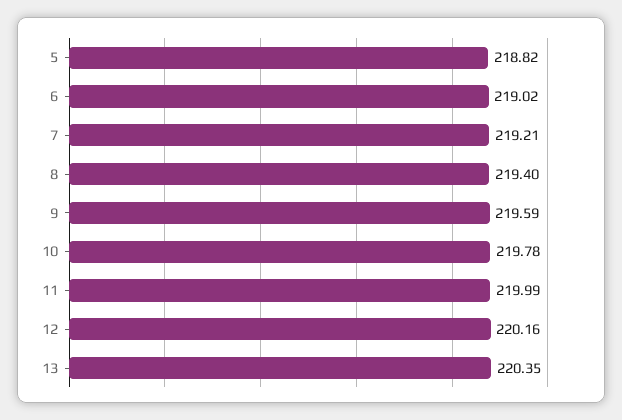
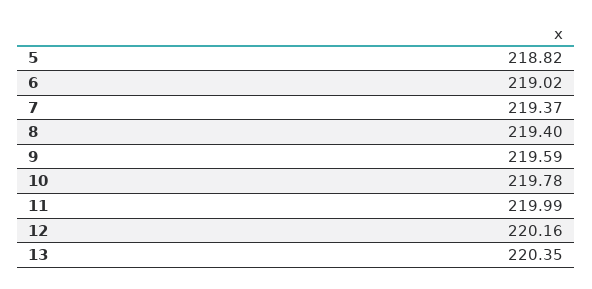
7: 219.21 -> 219.37

